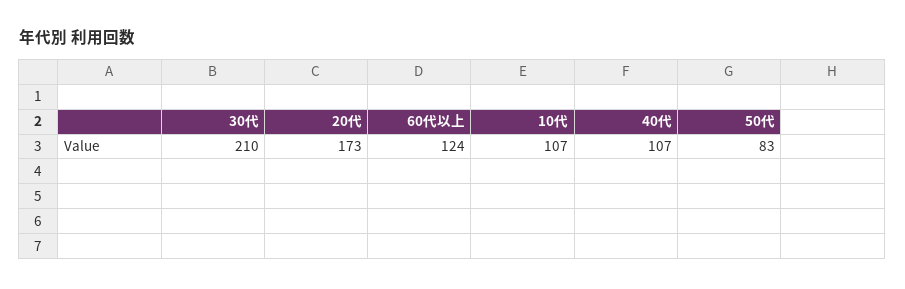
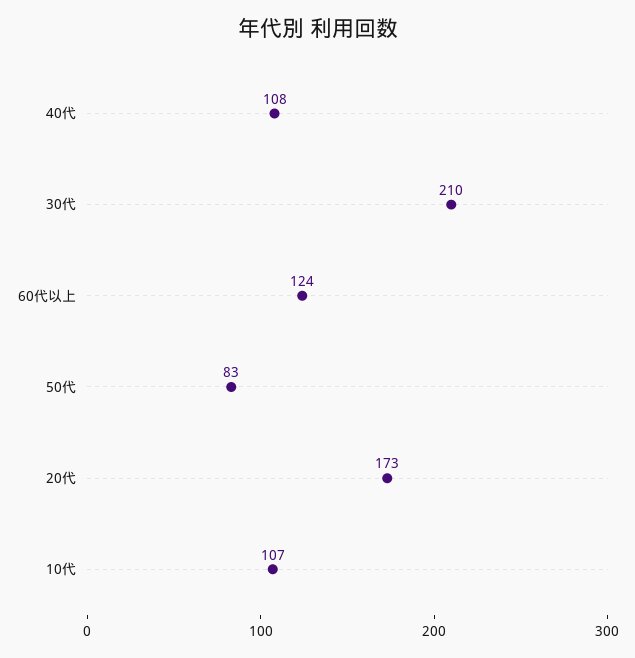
40代: 107 -> 108

